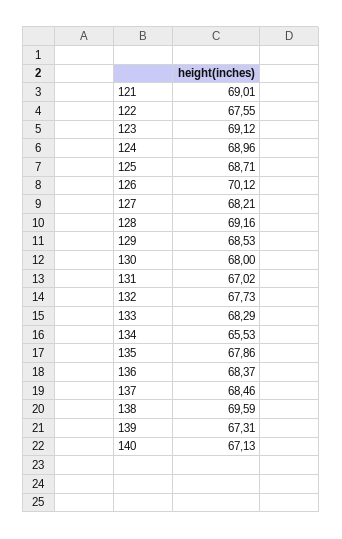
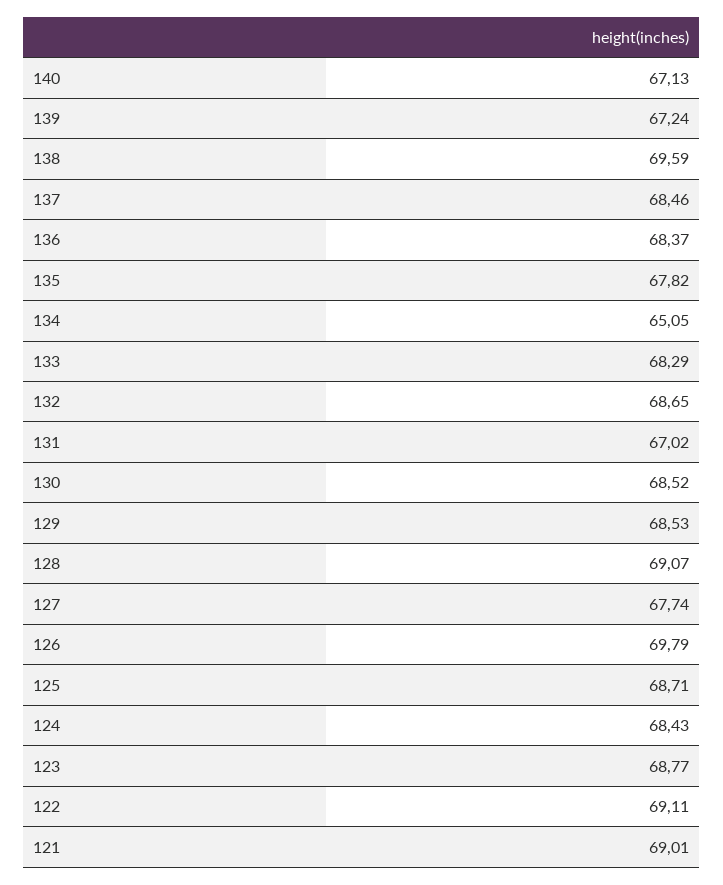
122: 67.55 -> 69.11
123: 69.12 -> 68.77
124: 68.96 -> 68.43
126: 70.12 -> 69.79
127: 68.21 -> 67.74
128: 69.16 -> 69.07
130: 68 -> 68.52
132: 67.73 -> 68.65
134: 65.53 -> 65.05
135: 67.86 -> 67.82
139: 67.31 -> 67.24

